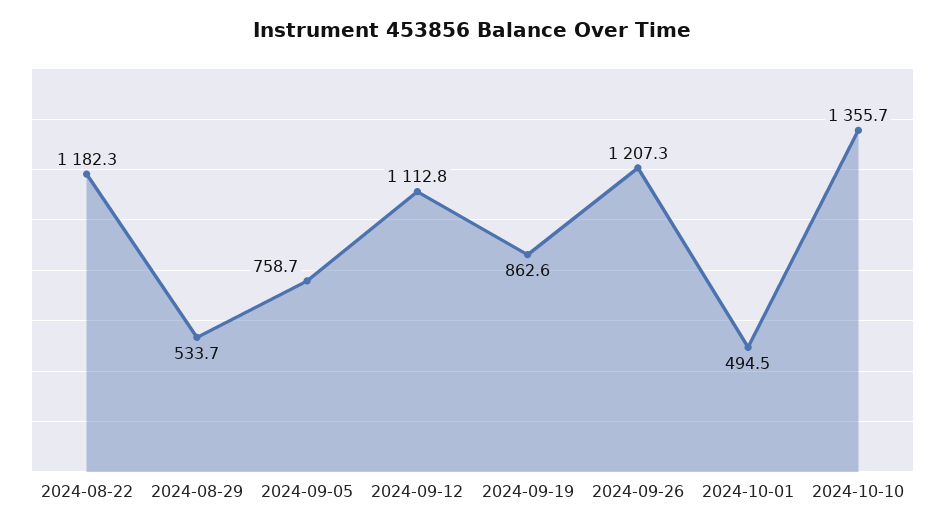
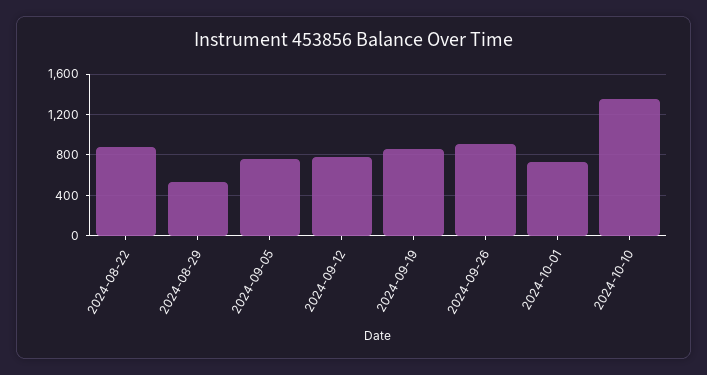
2024-08-22: 1182.3 -> 900
2024-09-12: 1112.8 -> 800
2024-09-26: 1207.3 -> 900
2024-10-01: 494.5 -> 700

